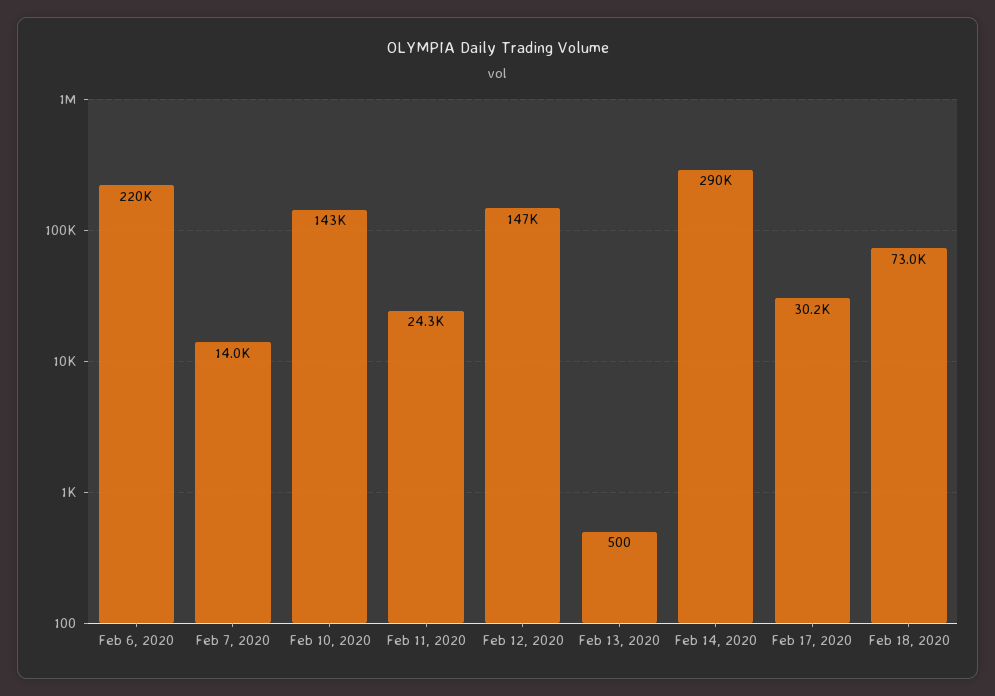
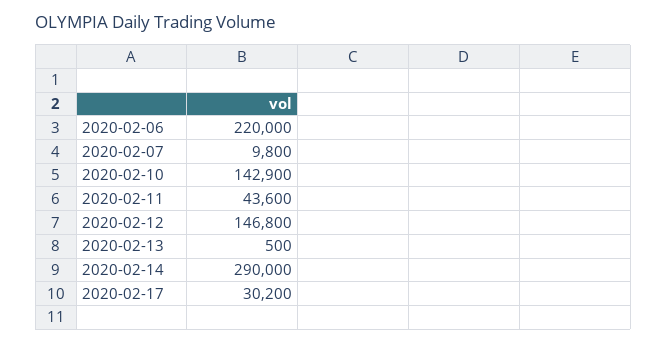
Feb 7, 2020: 14000 -> 9800
Feb 11, 2020: 24300 -> 43600
Feb 18, 2020: 73000 -> none

